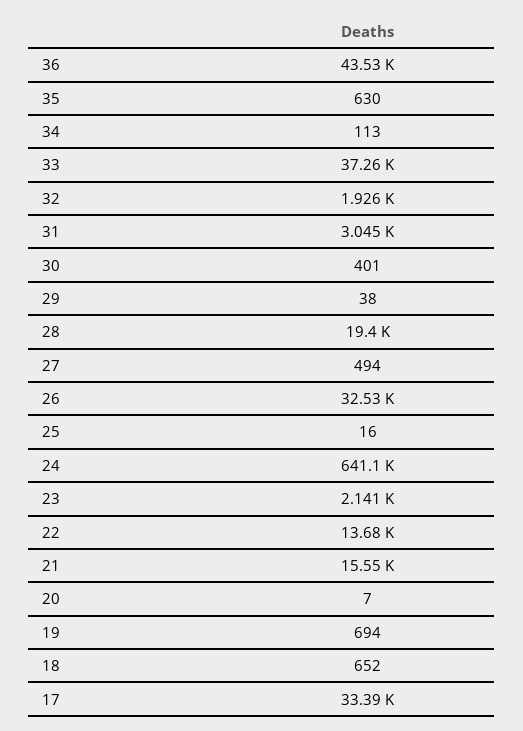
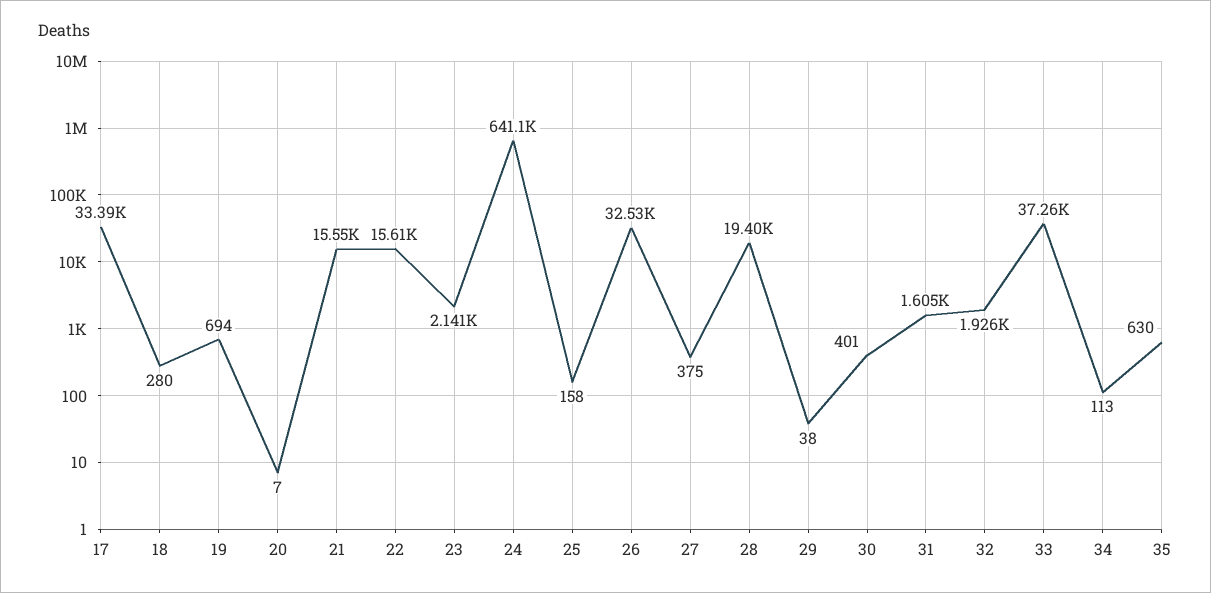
36: 43530 -> none
31: 3045 -> 1605
27: 494 -> 375
25: 16 -> 158
22: 13680 -> 15610
18: 652 -> 280

